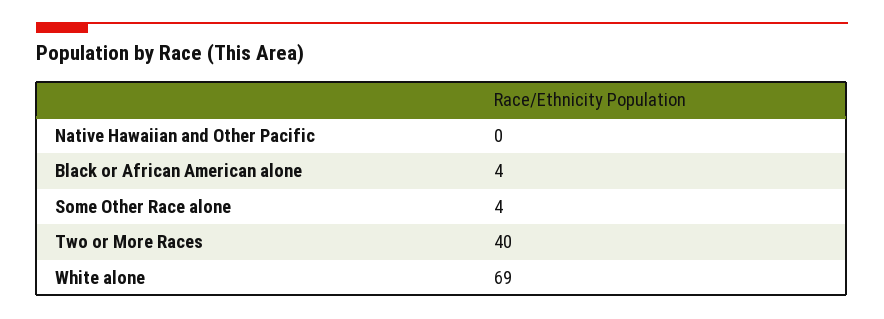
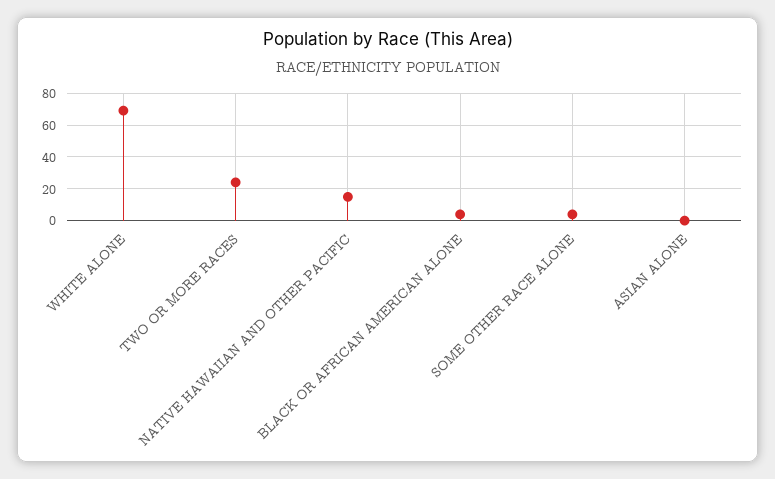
Native Hawaiian and Other Pacific: 0 -> 15
Two or More Races: 40 -> 25
ASIAN ALONE: none -> 0

